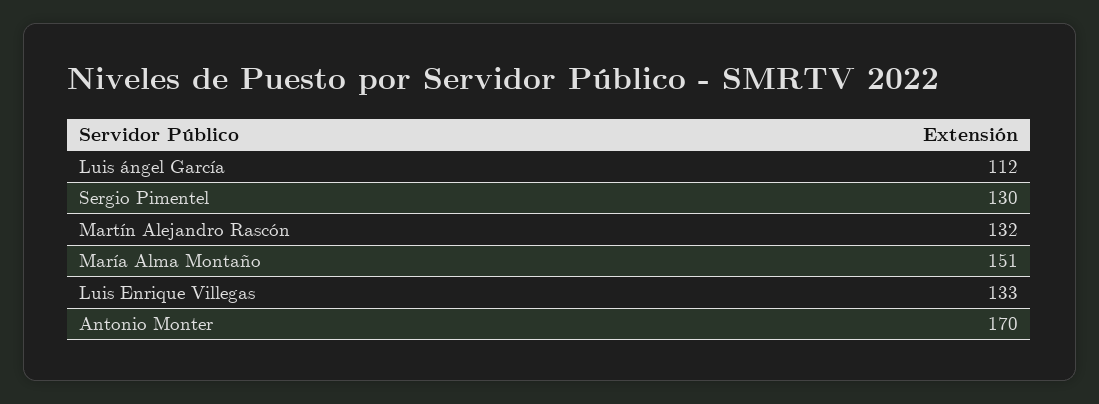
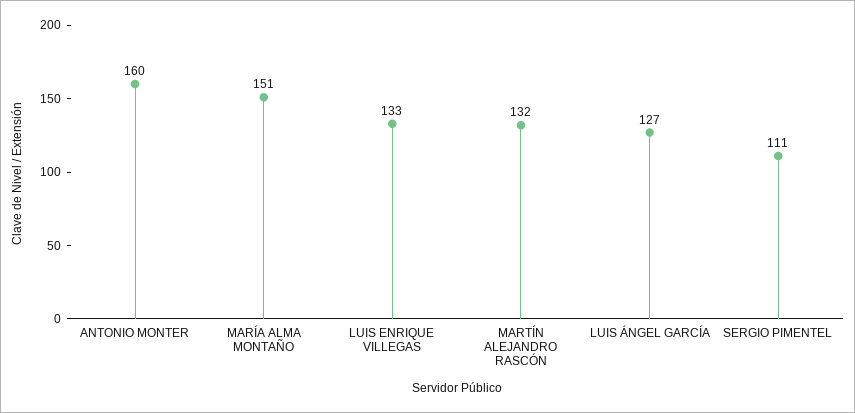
Luis ángel García: 112 -> 127
Sergio Pimentel: 130 -> 111
Antonio Monter: 170 -> 160

